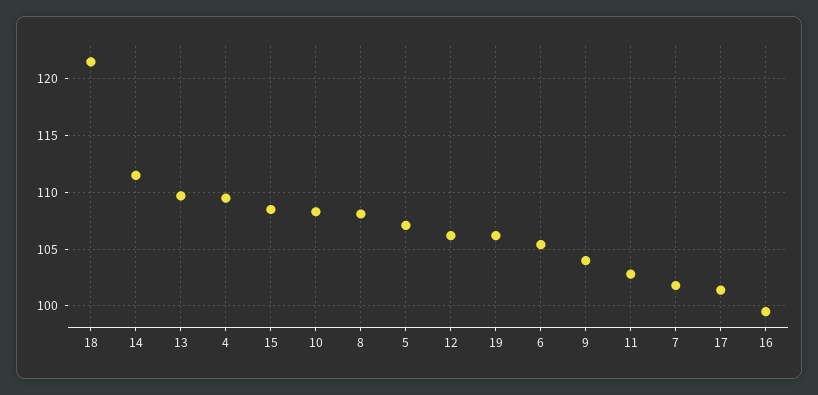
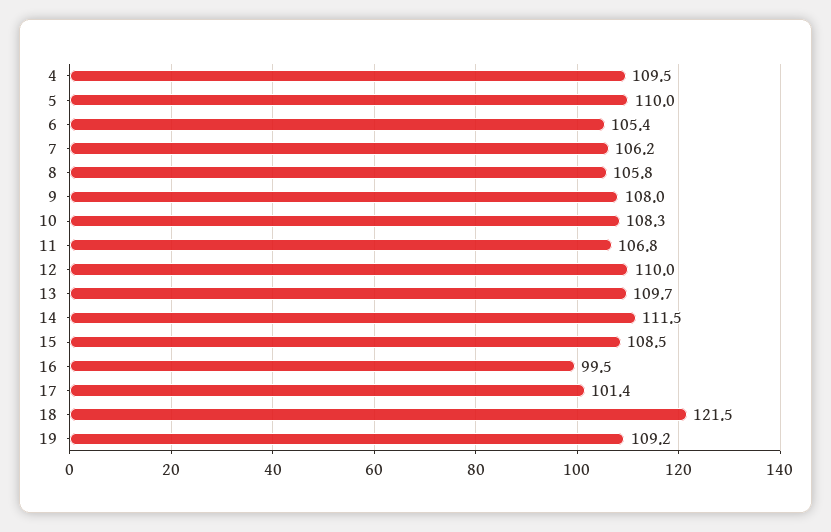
8: 108 -> 105.8
5: 107 -> 110
12: 106 -> 110
19: 106 -> 109.2
9: 104 -> 108
11: 103 -> 106.8
7: 102 -> 106.2

